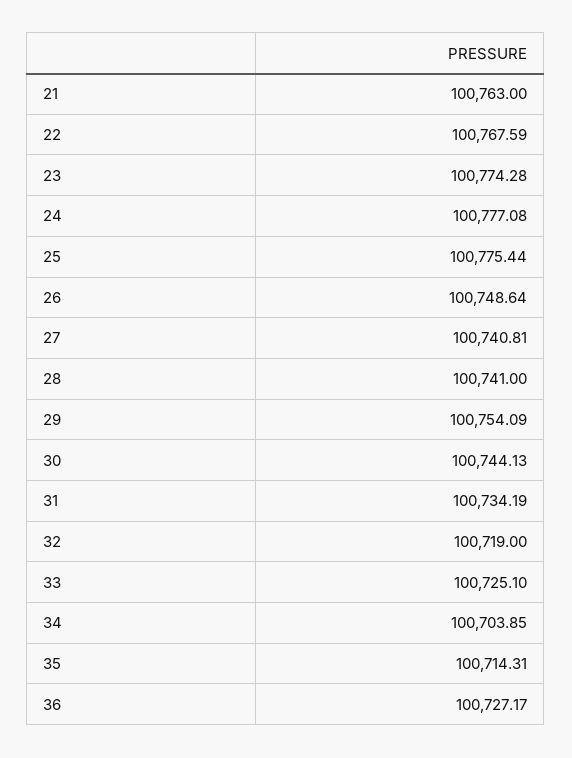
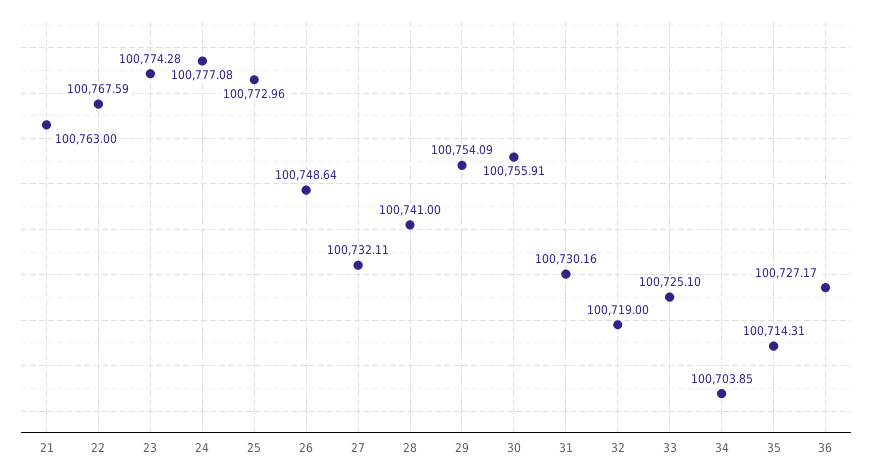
25: 100775.44 -> 100772.96
27: 100740.81 -> 100732.11
30: 100744.13 -> 100755.91
31: 100734.19 -> 100730.16

